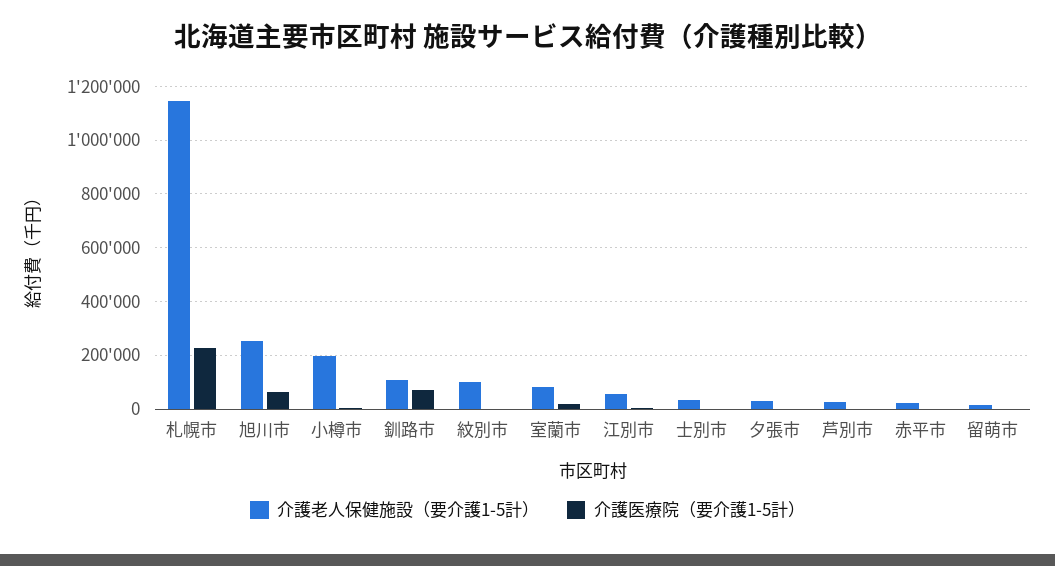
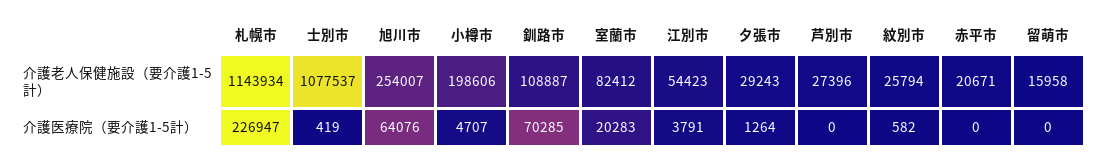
介護老人保健施設（要介護1-5計）, 紋別市: 100000 -> 25794
介護老人保健施設（要介護1-5計）, 士別市: 25000 -> 1077537

